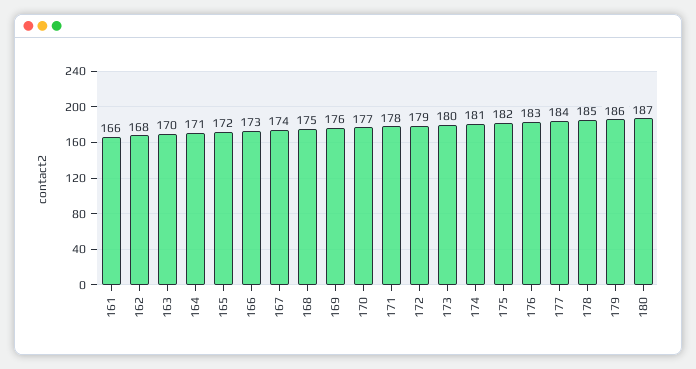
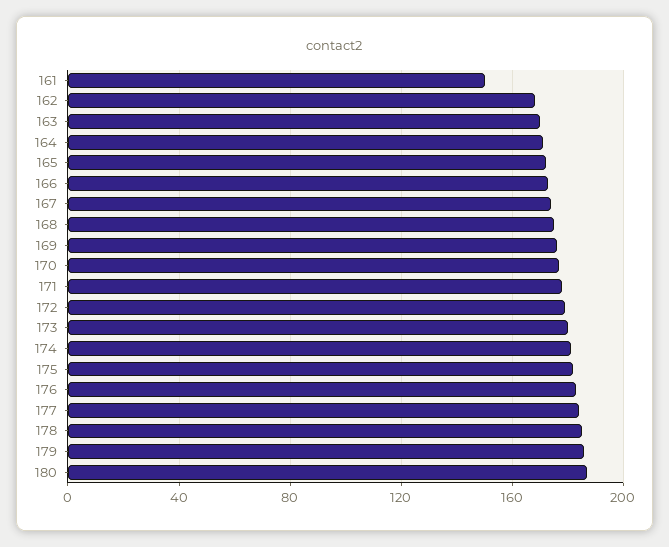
161: 166 -> 150

